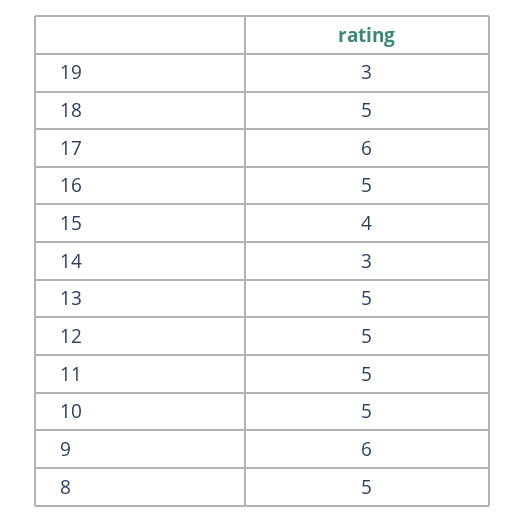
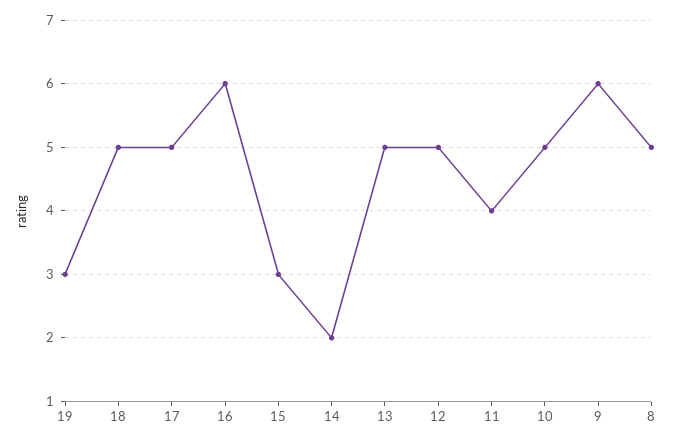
17: 6 -> 5
16: 5 -> 6
15: 4 -> 3
14: 3 -> 2
11: 5 -> 4

